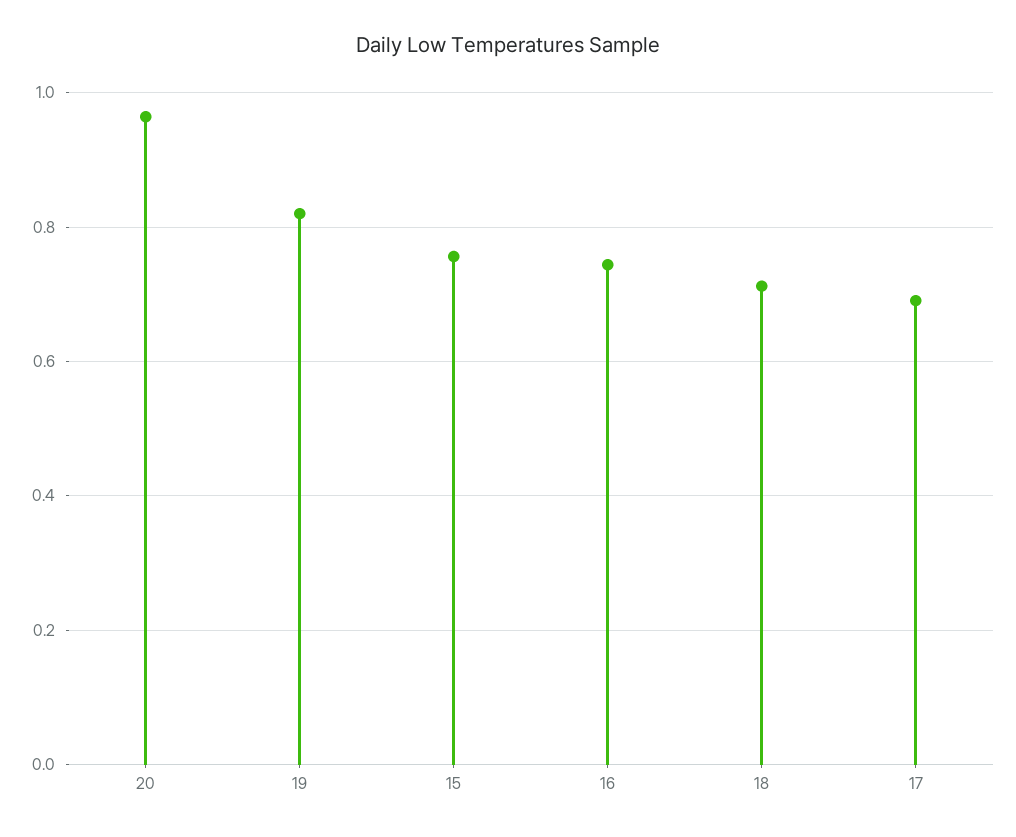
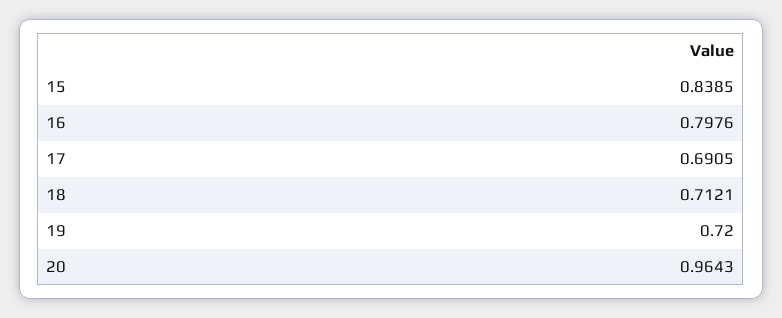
19: 0.82 -> 0.72
15: 0.76 -> 0.8385
16: 0.74 -> 0.7976

